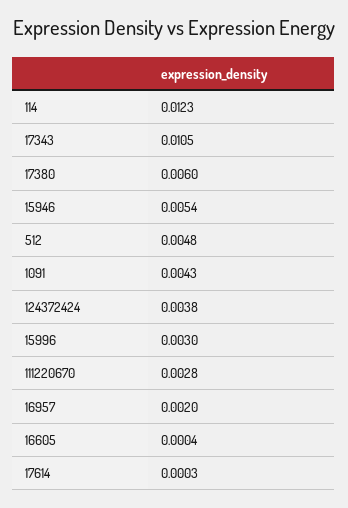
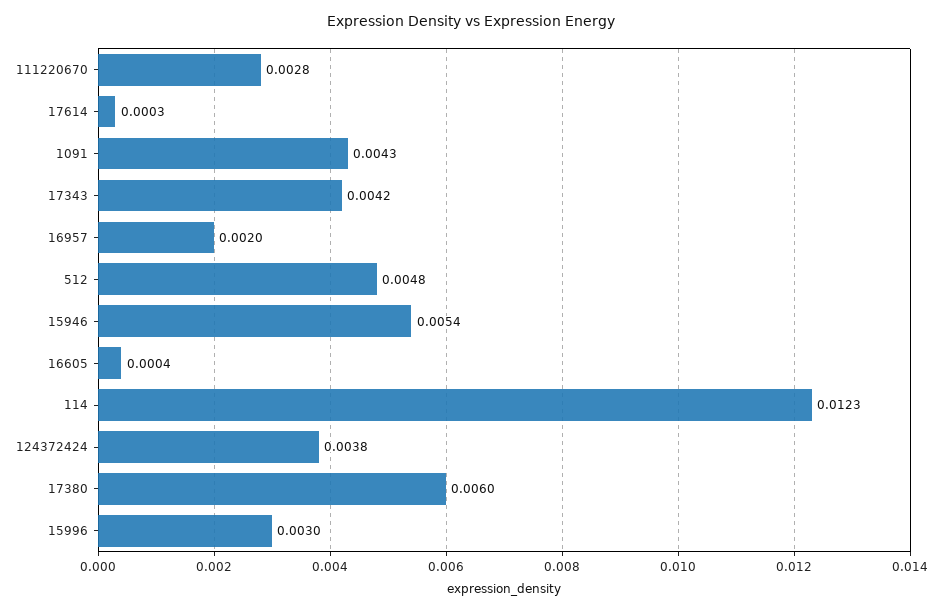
17343: 0.0105 -> 0.0042

